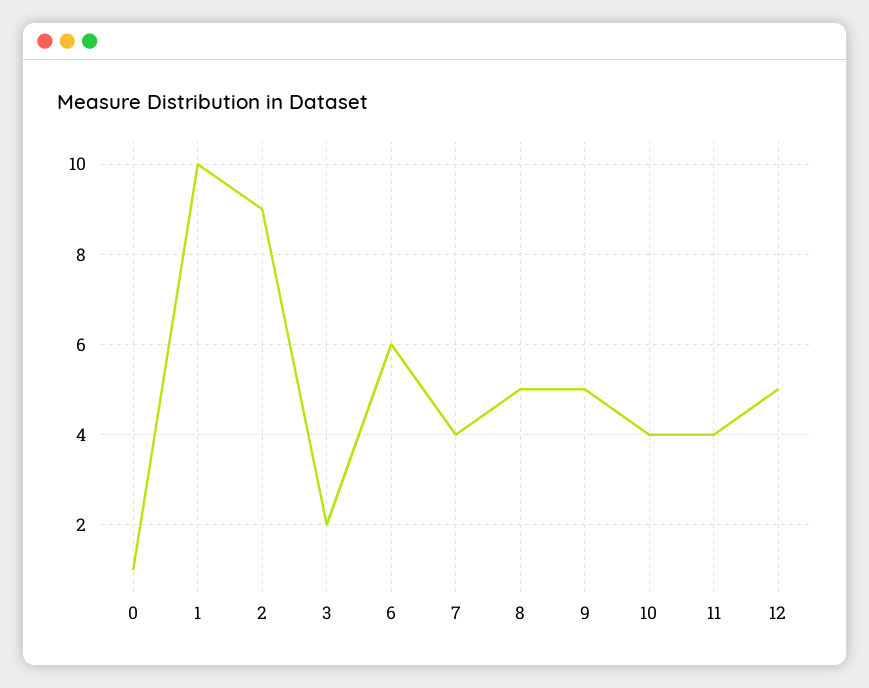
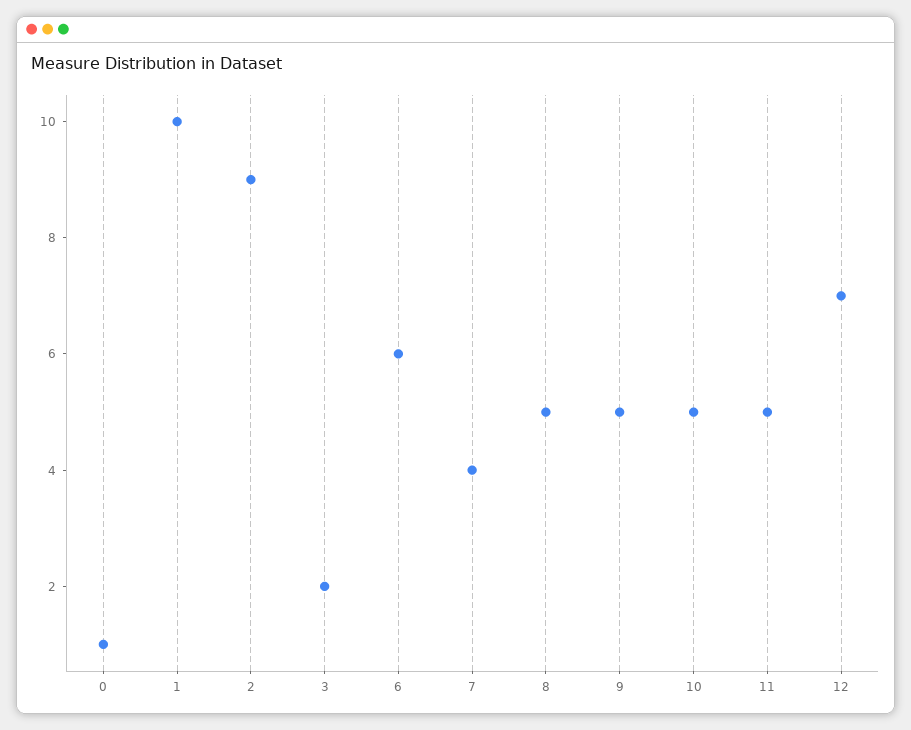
10: 4 -> 5
11: 4 -> 5
12: 5 -> 7

